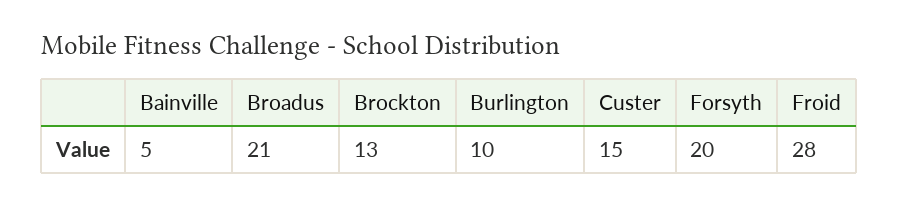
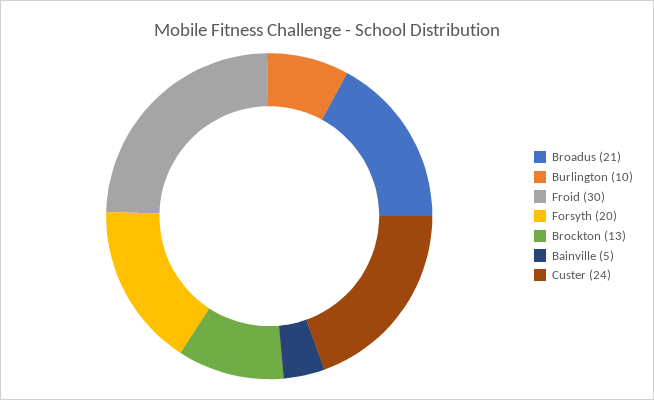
Custer: 15 -> 24
Froid: 28 -> 30

